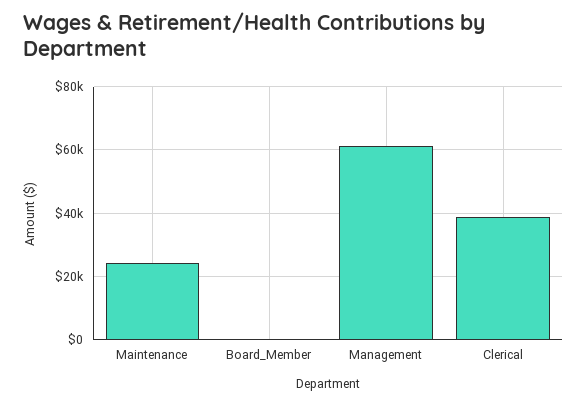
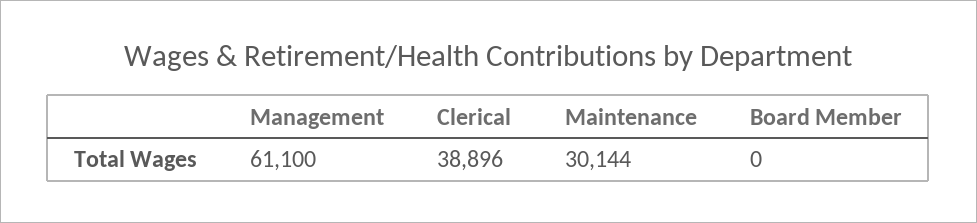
Maintenance: 24000 -> 30144

